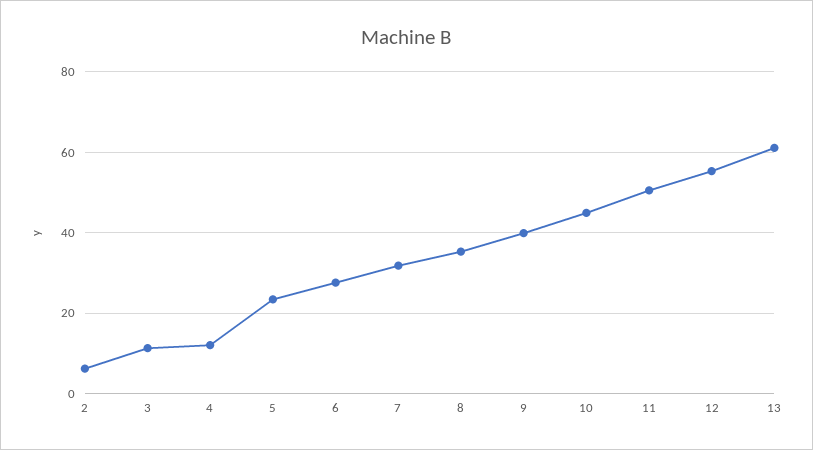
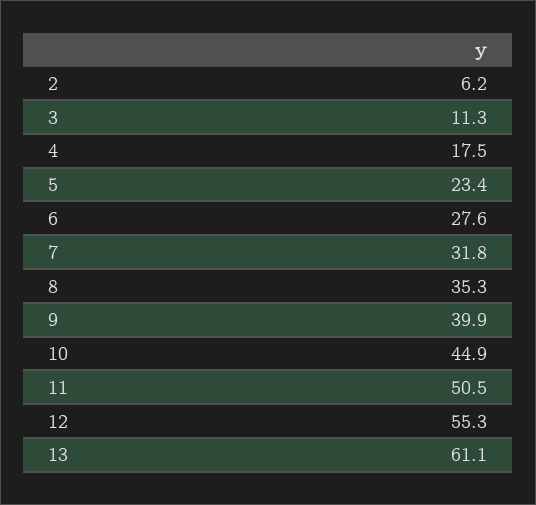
4: 12 -> 17.5

